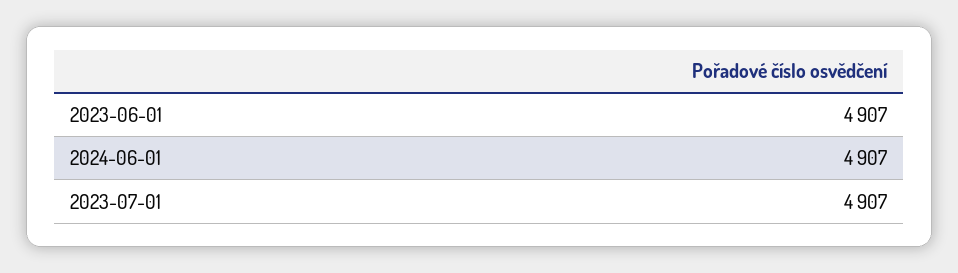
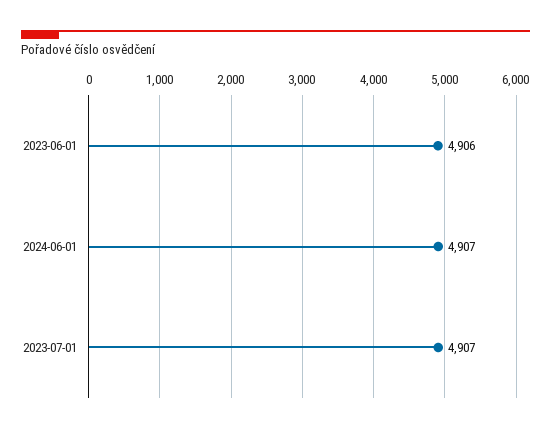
2023-06-01: 4907 -> 4906

